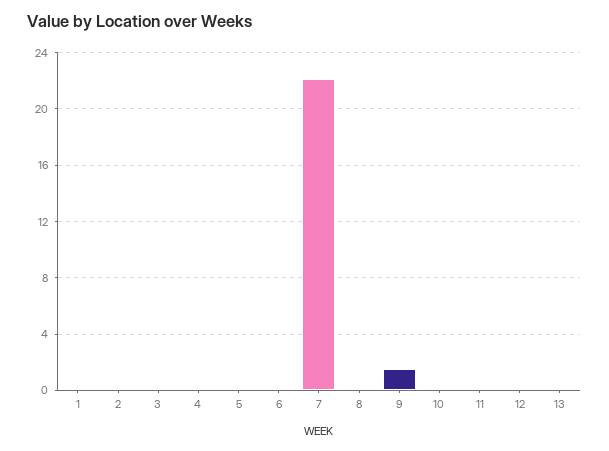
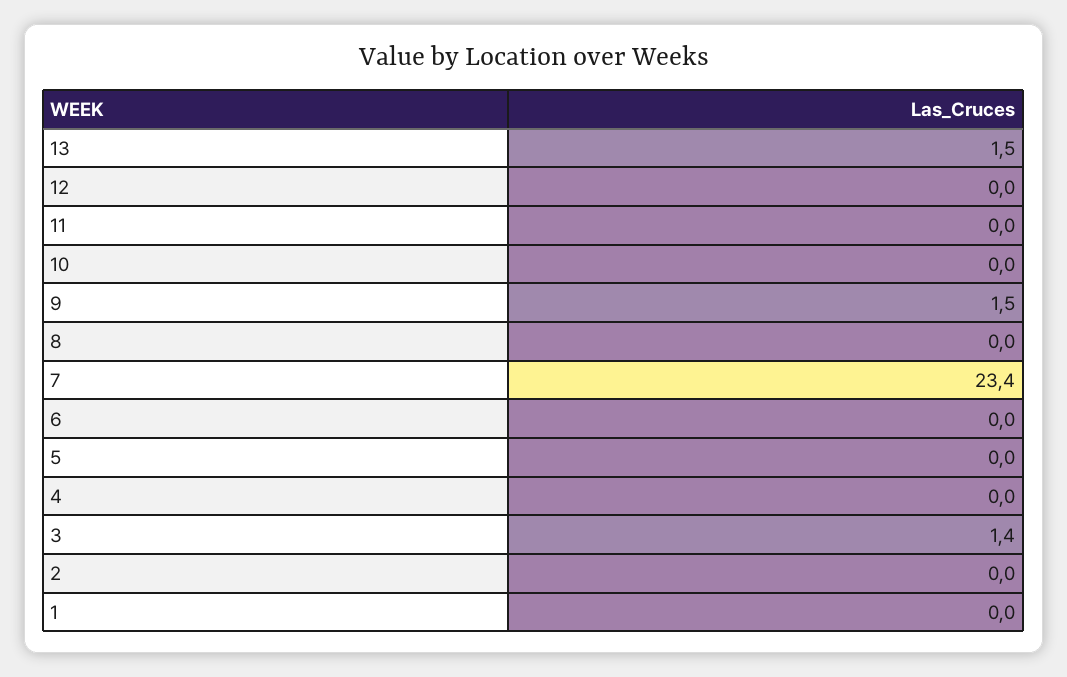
3: 0 -> 1.4
7: 22 -> 23.4
13: 0 -> 1.5

